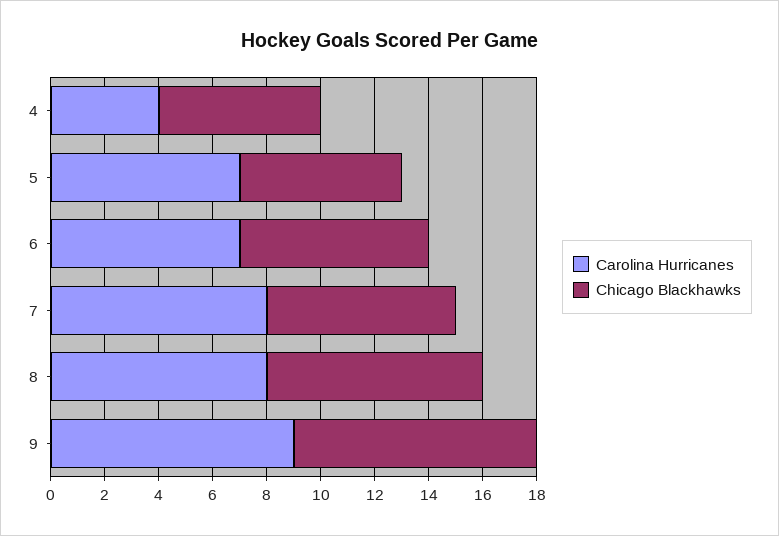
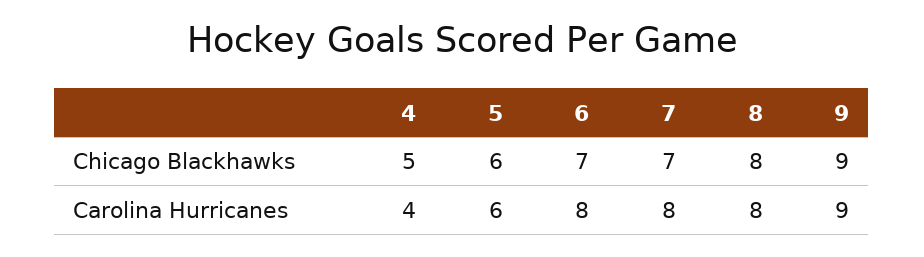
Chicago Blackhawks, 4: 6 -> 5
Carolina Hurricanes, 5: 7 -> 6
Carolina Hurricanes, 6: 7 -> 8

